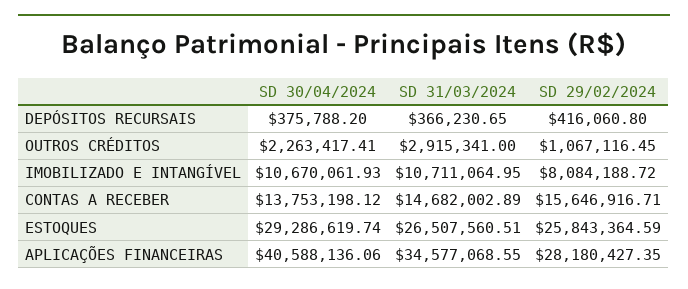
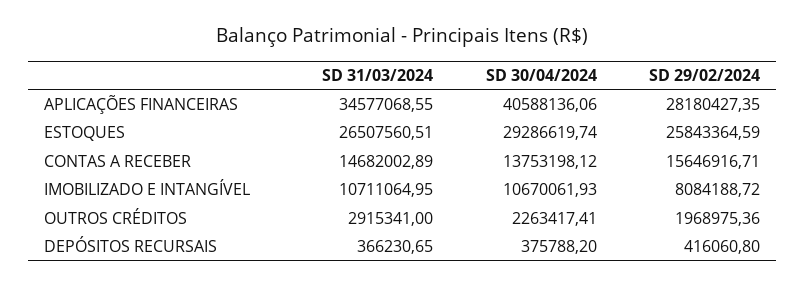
SD 29/02/2024, OUTROS CRÉDITOS: 1067116.45 -> 1968975.36

